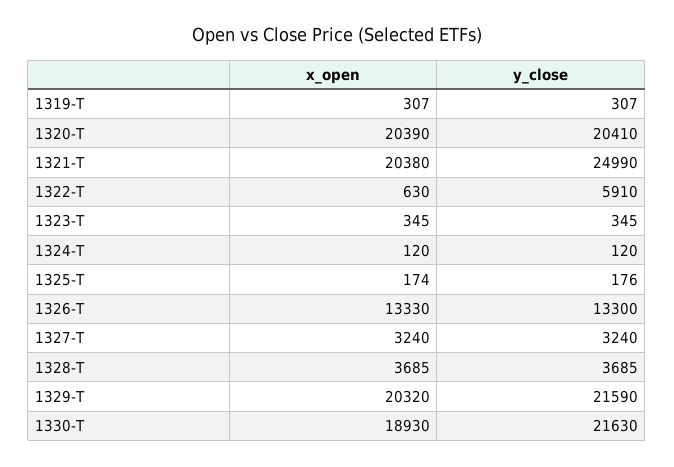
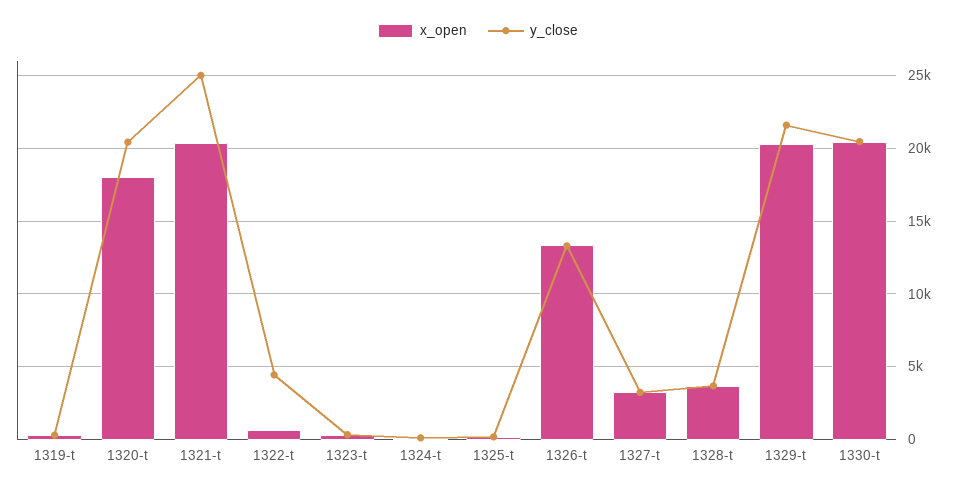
x_open, 1320-T: 20390 -> 18000
y_close, 1322-T: 5910 -> 4500
x_open, 1330-T: 18930 -> 20500
y_close, 1330-T: 21630 -> 20500

